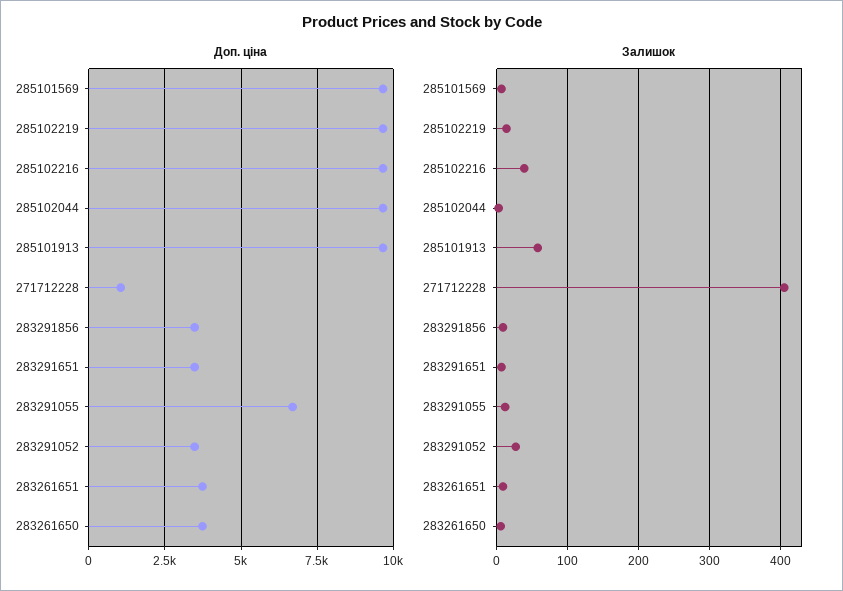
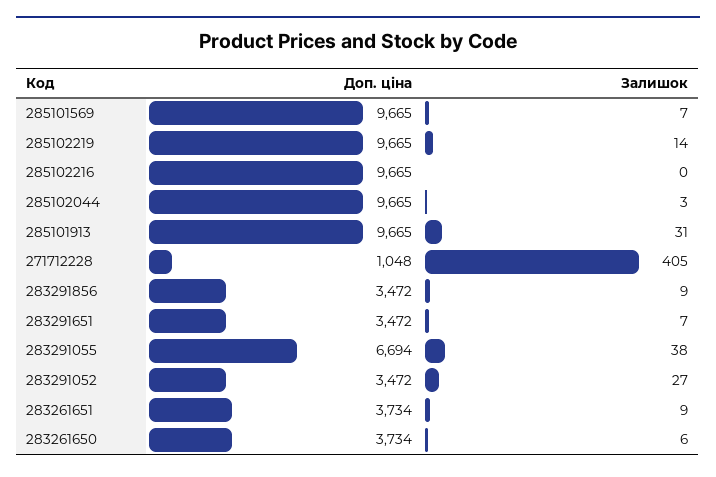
Залишок, 285102216: 40 -> 0
Залишок, 285101913: 60 -> 31
Залишок, 283291055: 10 -> 38

